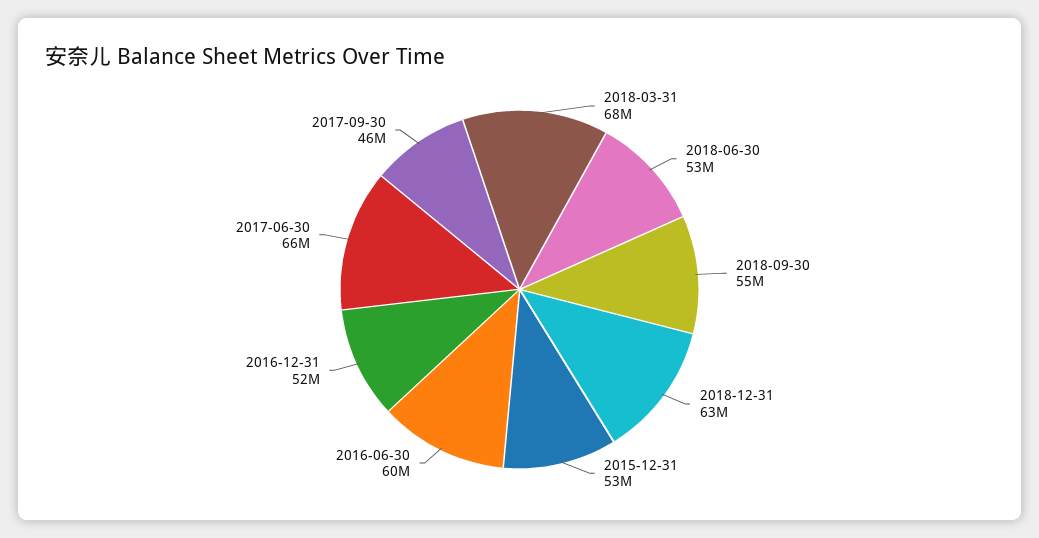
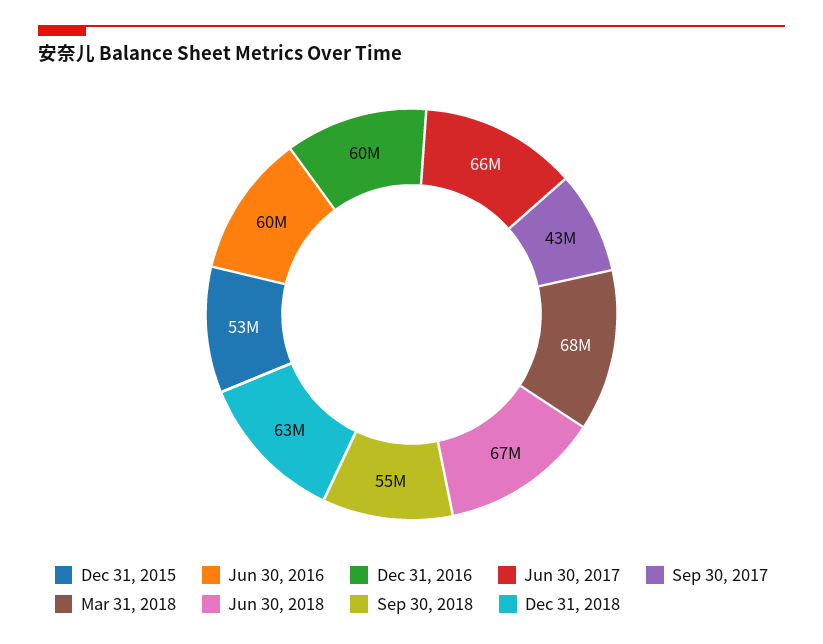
2018-06-30: 53000000 -> 67000000
2016-12-31: 52000000 -> 60000000
2017-09-30: 46000000 -> 43000000

